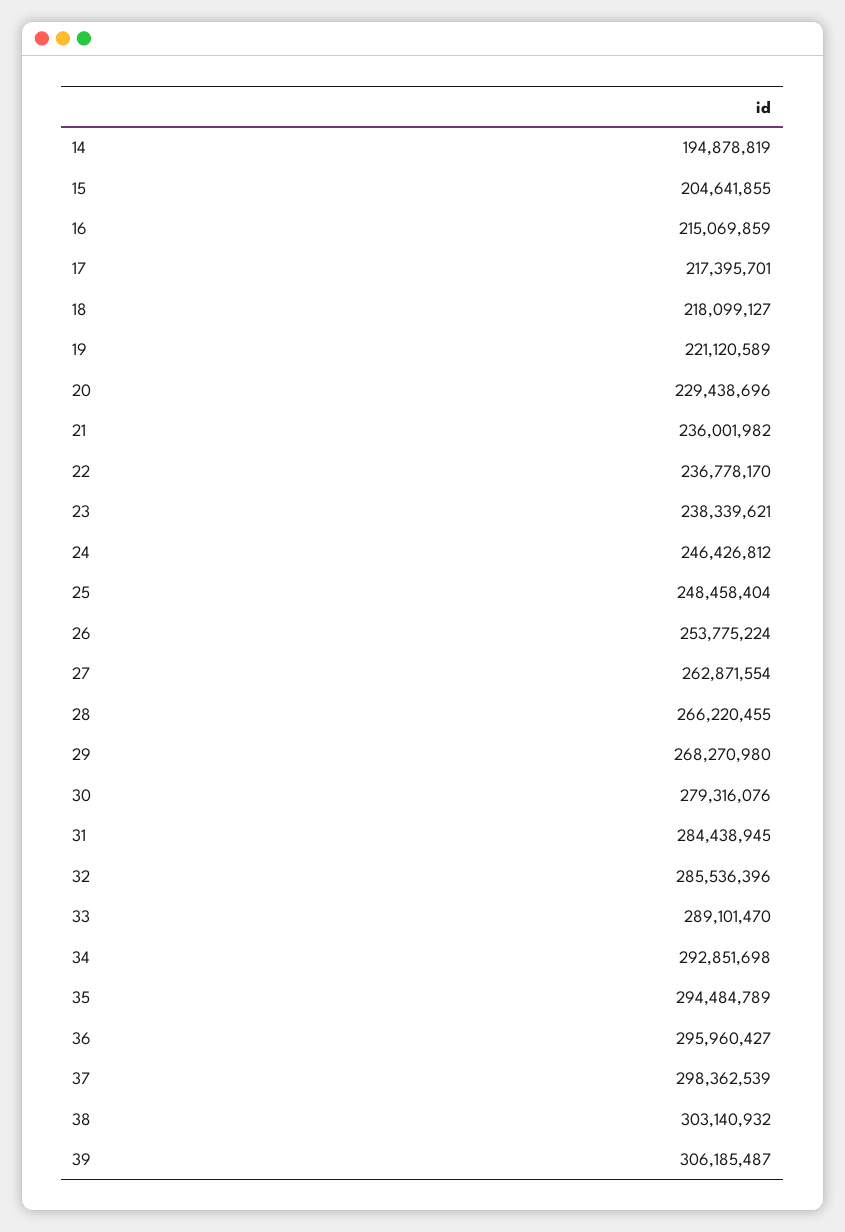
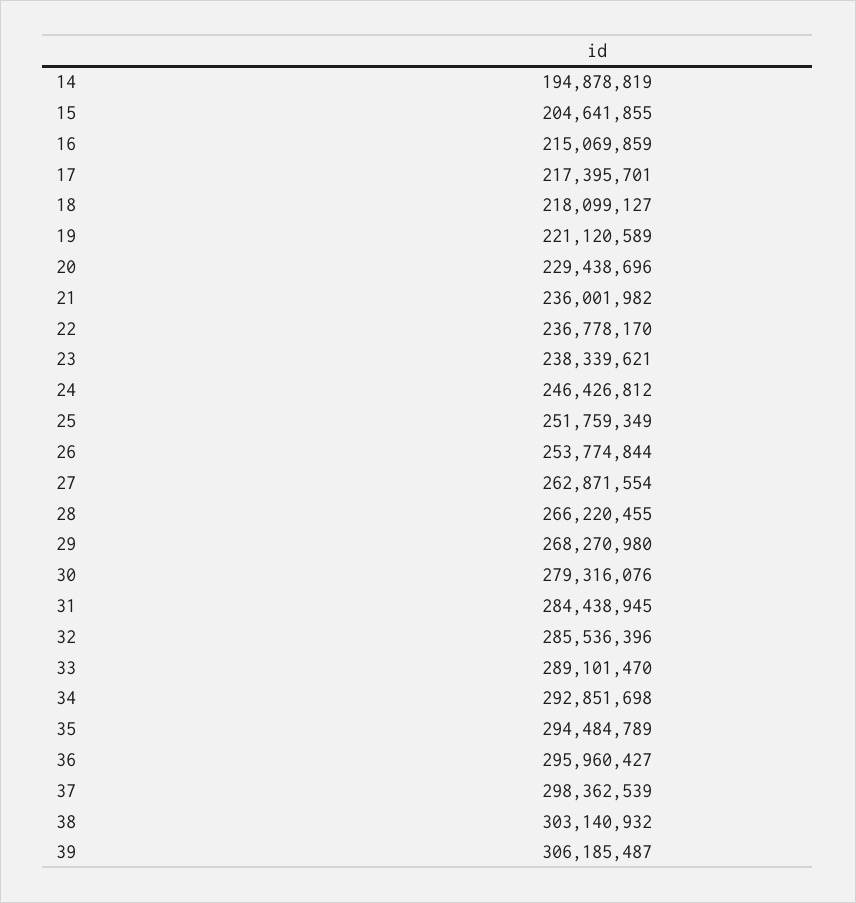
25: 248458404 -> 251759349
26: 253775224 -> 253774844

